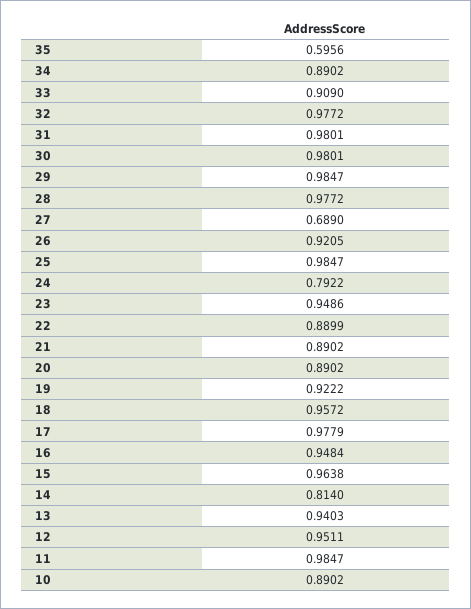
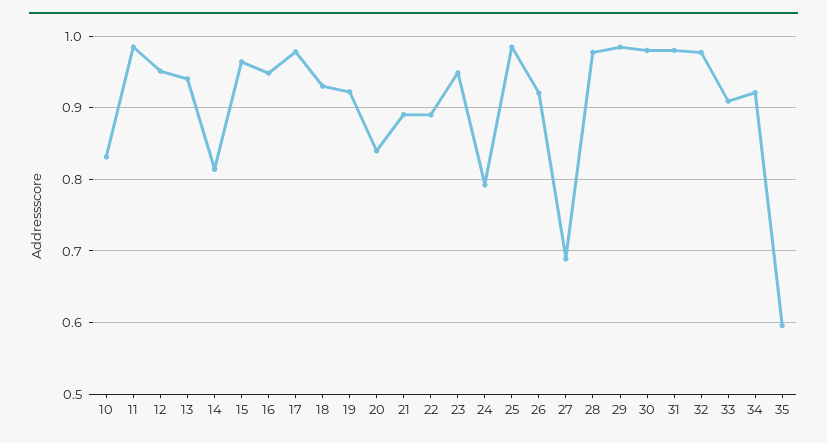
34: 0.8902 -> 0.92
20: 0.8902 -> 0.84
18: 0.9572 -> 0.93
10: 0.8902 -> 0.83

